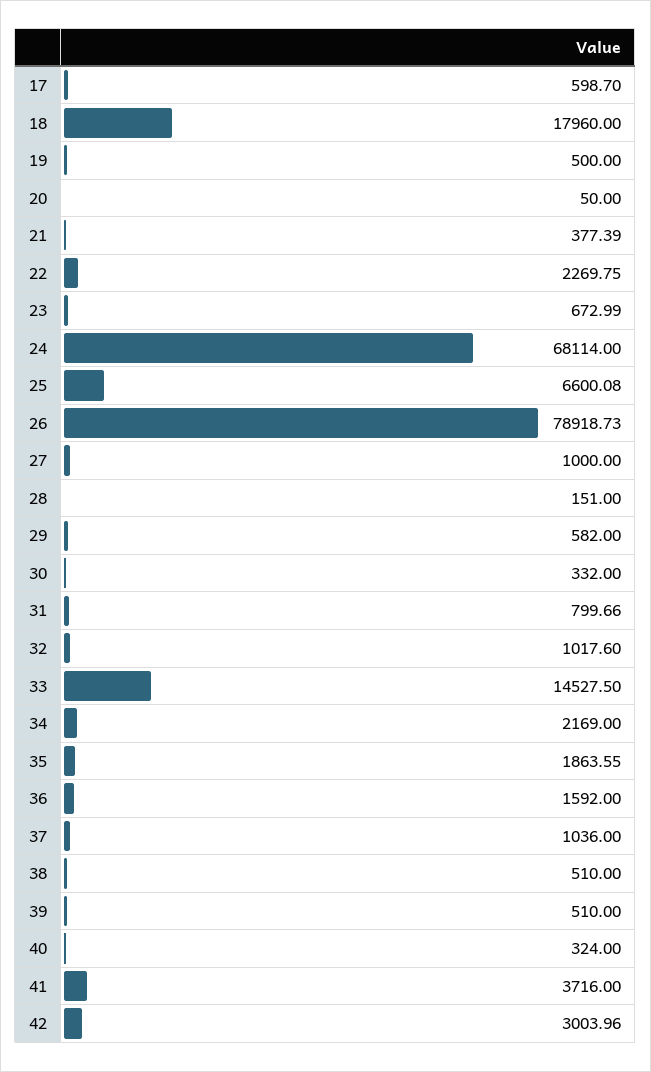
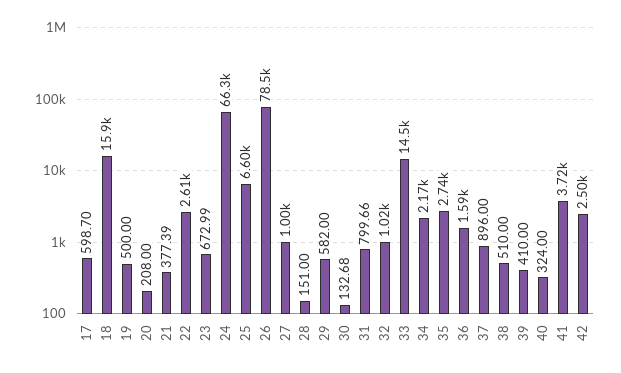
18: 17960 -> 15900
20: 50 -> 208
22: 2269.75 -> 2610
24: 68114 -> 66300
26: 78918.73 -> 78500
30: 332 -> 132.68
35: 1863.55 -> 2740
37: 1036 -> 896
39: 510 -> 410
42: 3003.96 -> 2500

